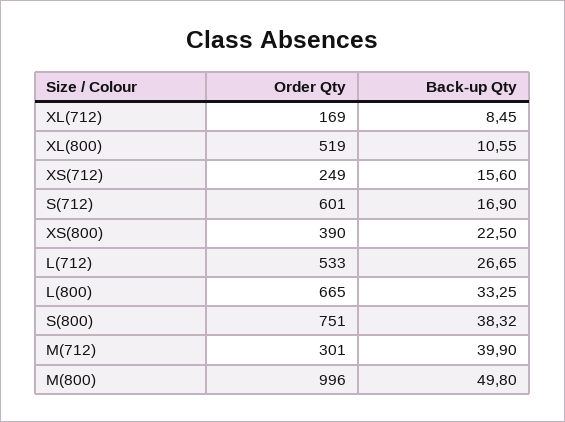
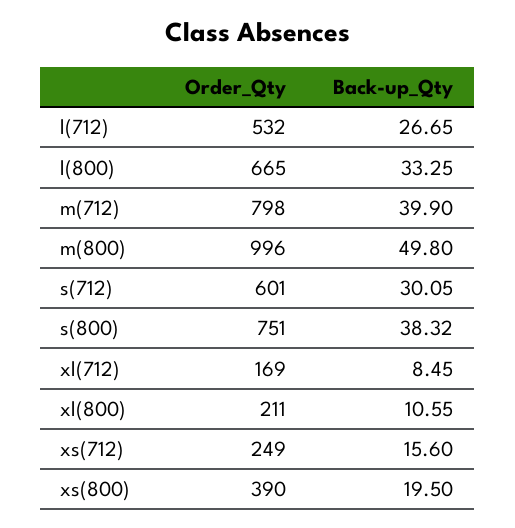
Order Qty, XL(800): 519 -> 211
Back-up Qty, S(712): 16.9 -> 30.05
Back-up Qty, XS(800): 22.5 -> 19.5
Order Qty, L(712): 533 -> 532
Order Qty, M(712): 301 -> 798

